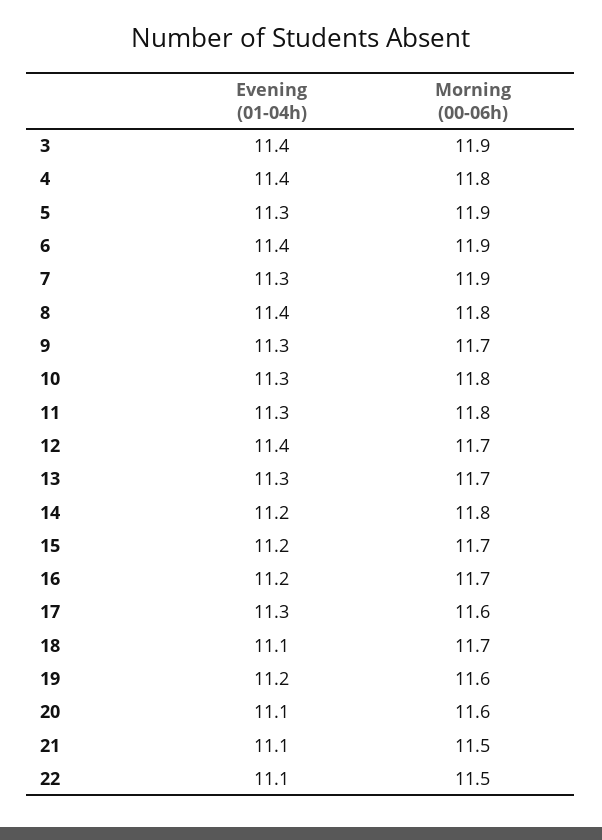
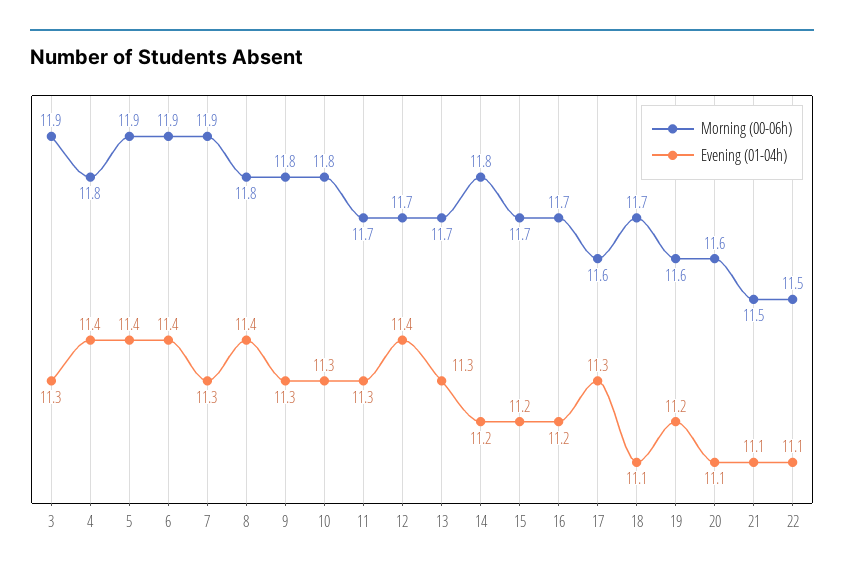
Evening (01-04h), 3: 11.4 -> 11.3
Evening (01-04h), 5: 11.3 -> 11.4
Morning (00-06h), 9: 11.7 -> 11.8
Morning (00-06h), 11: 11.8 -> 11.7

